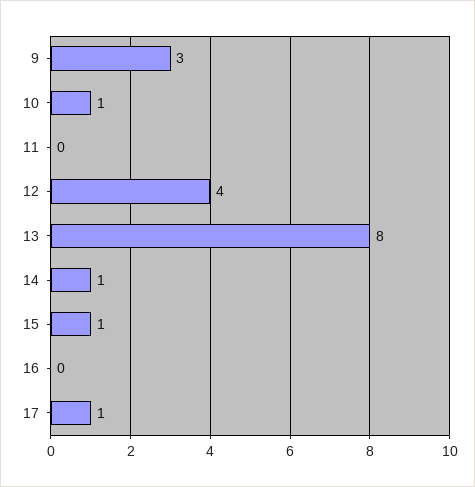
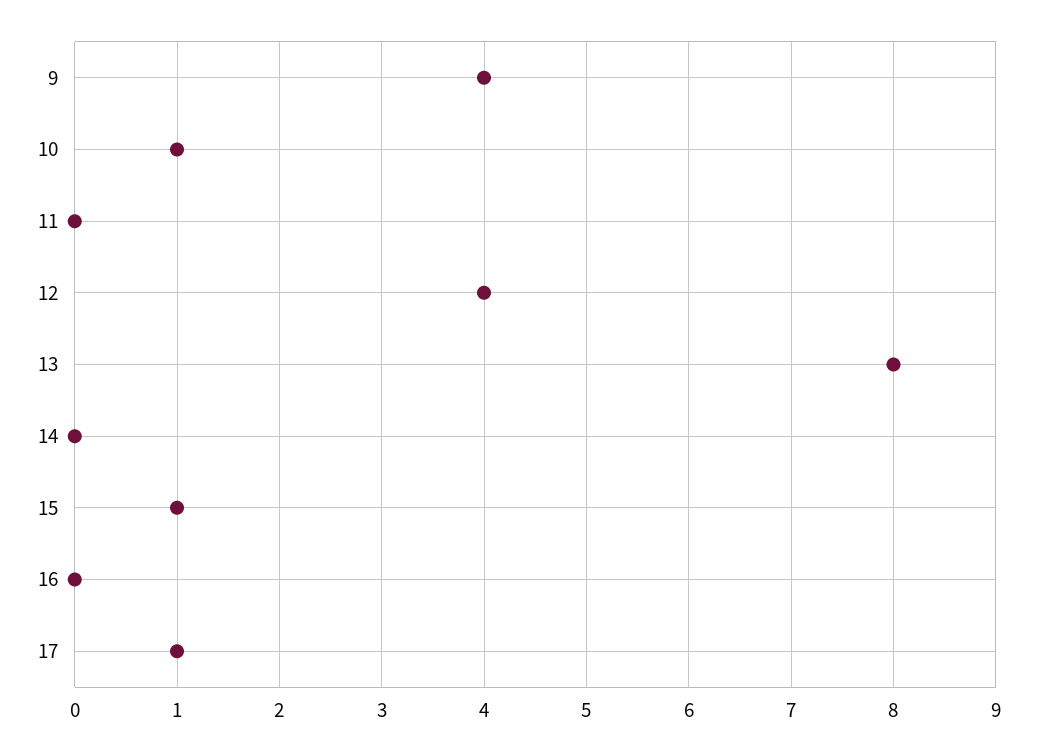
9: 3 -> 4
14: 1 -> 0

